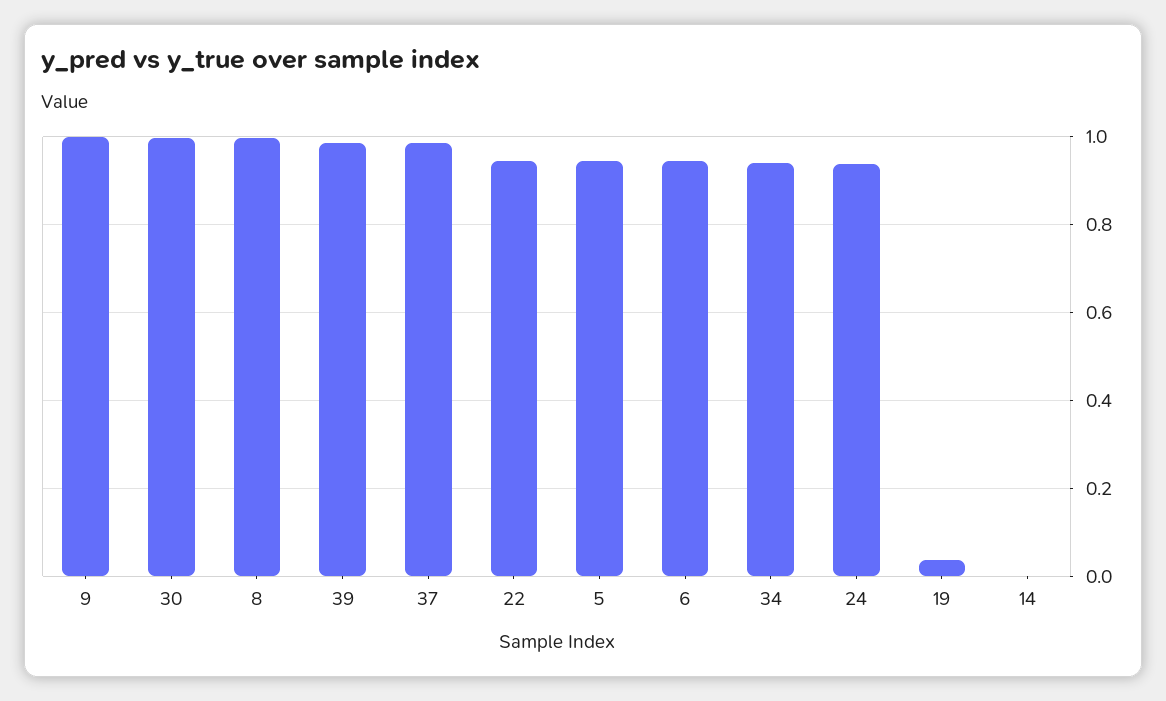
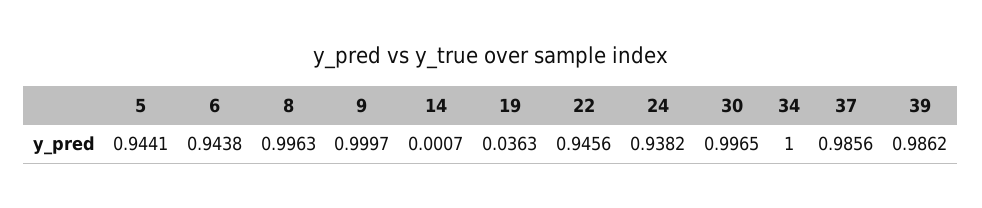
34: 0.94 -> 1

